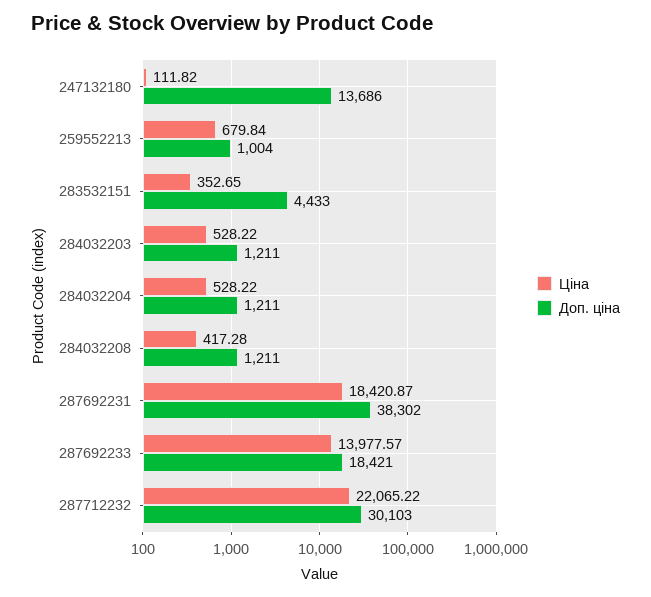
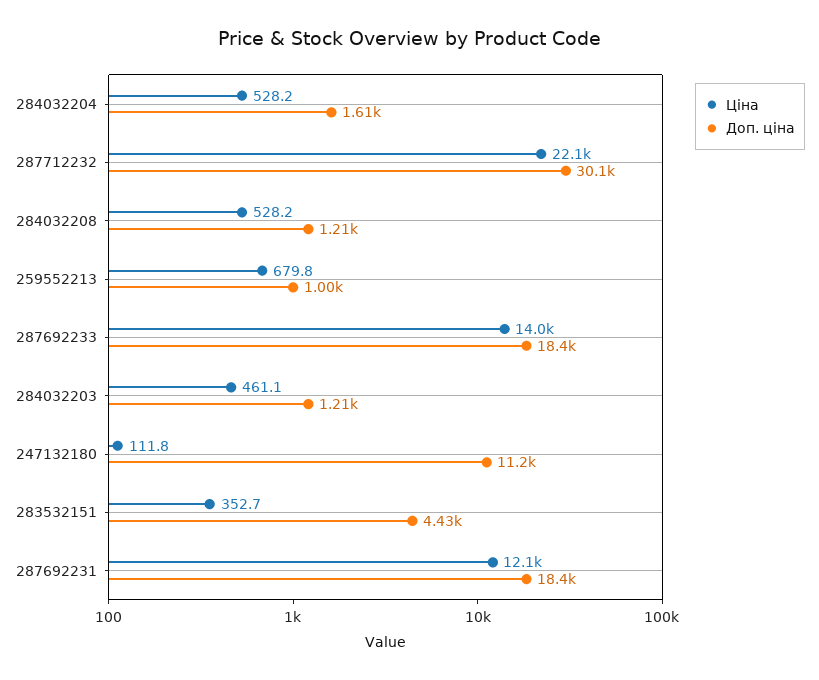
Доп. ціна, 247132180: 13686 -> 11200
Ціна, 284032203: 528.22 -> 461.1
Доп. ціна, 284032204: 1211 -> 1610
Ціна, 284032208: 417.28 -> 528.2
Ціна, 287692231: 18420.87 -> 12100
Доп. ціна, 287692231: 38302 -> 18400

